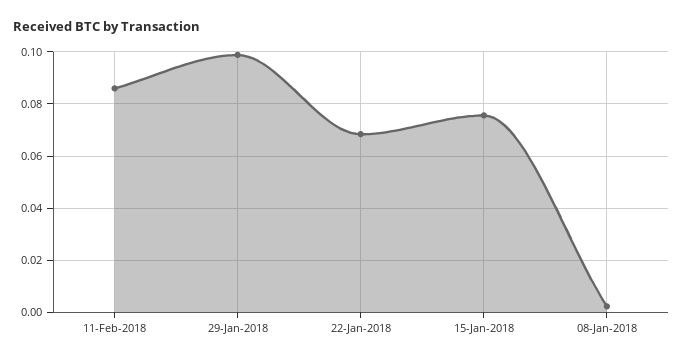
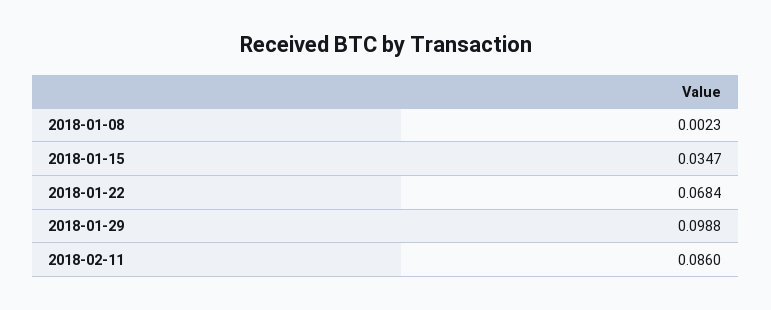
15-Jan-2018: 0.075 -> 0.0347

